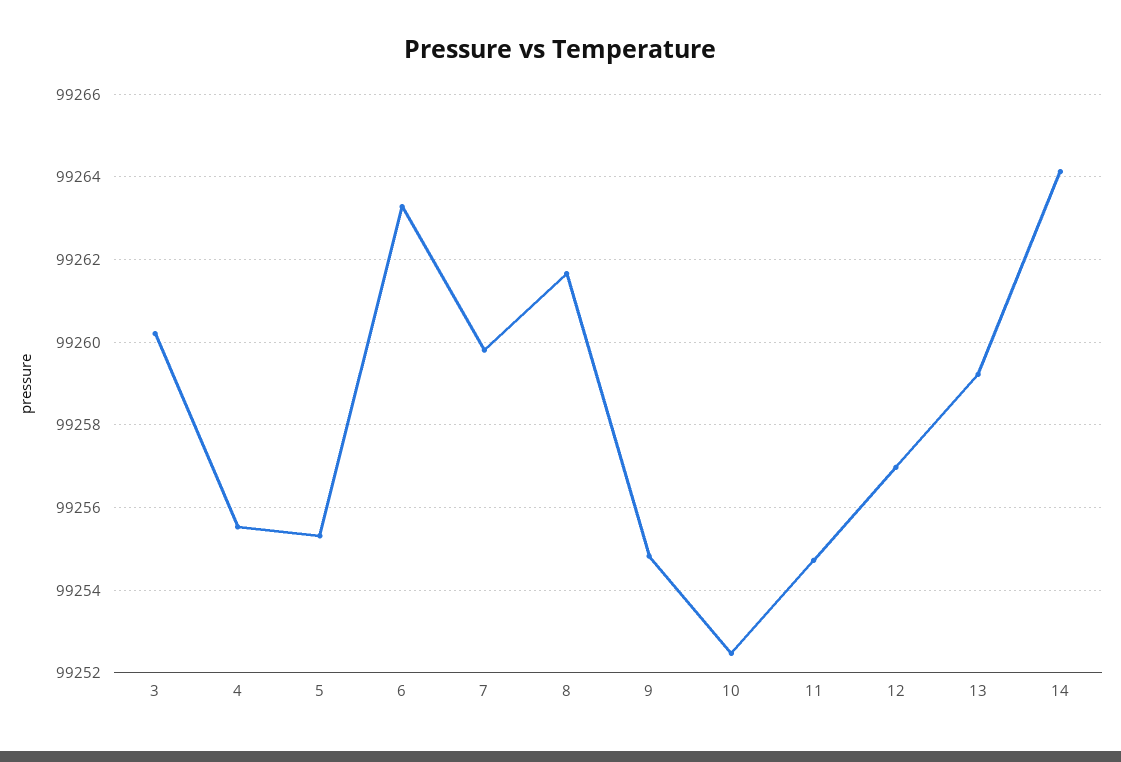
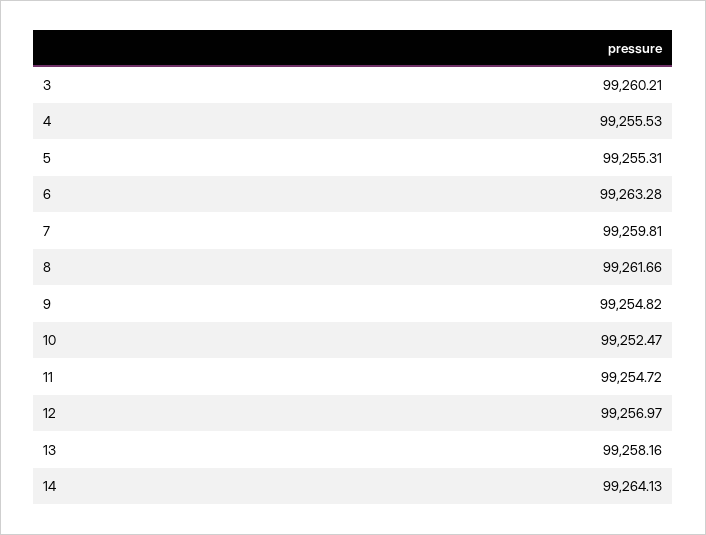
13: 99259.2 -> 99258.16

